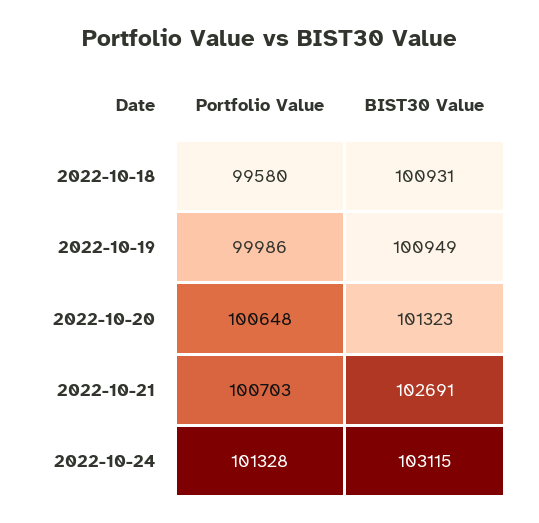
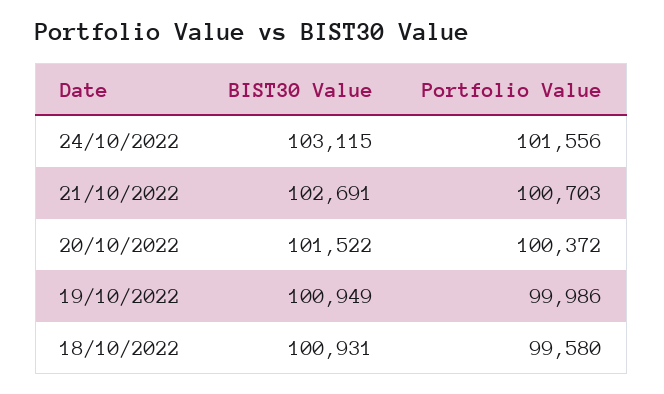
Portfolio Value, 2022-10-20: 100648 -> 100372
BIST30 Value, 2022-10-20: 101323 -> 101522
Portfolio Value, 2022-10-24: 101328 -> 101556

